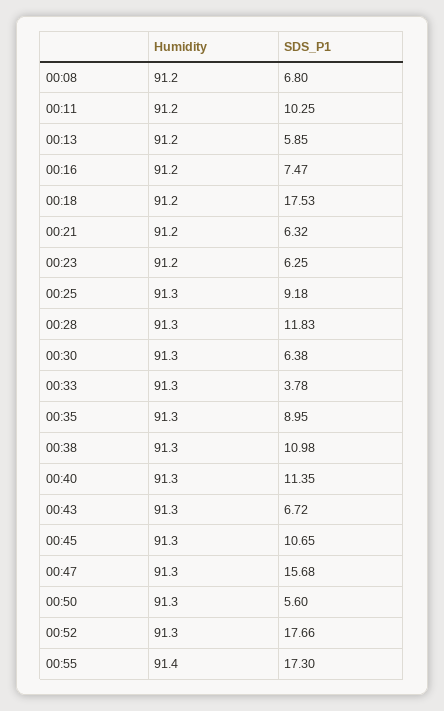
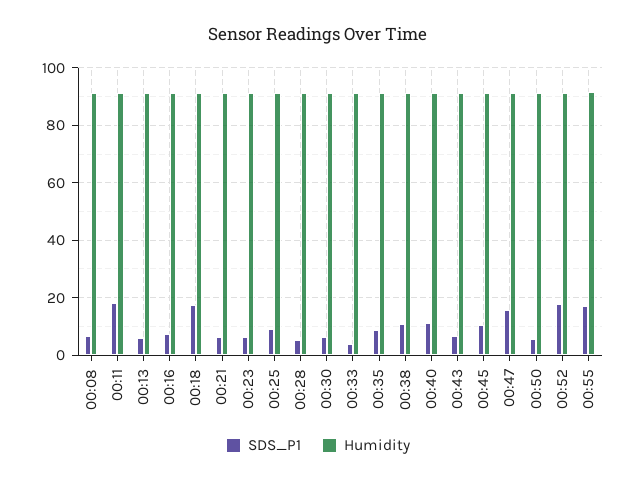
SDS_P1, 00:11: 10.25 -> 17.5
SDS_P1, 00:28: 11.83 -> 5

